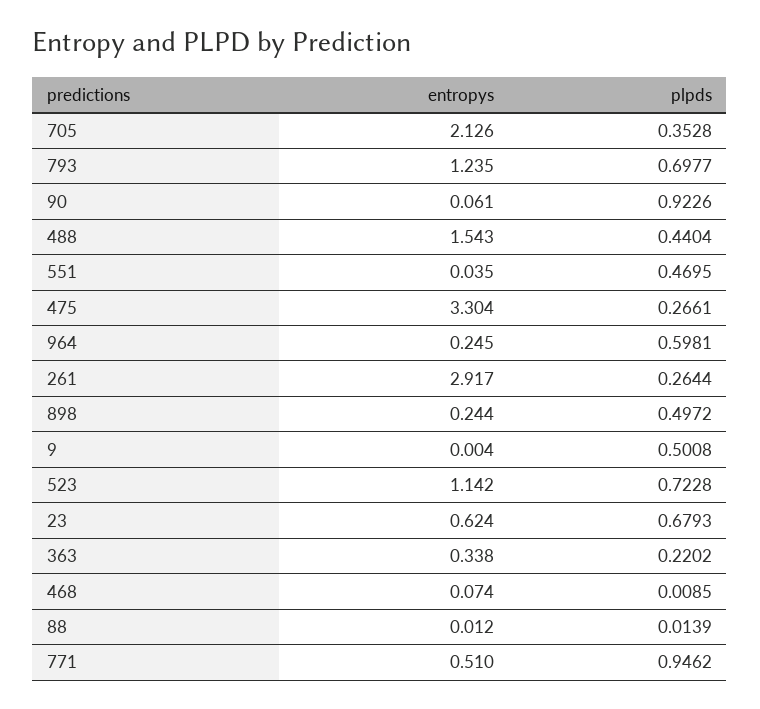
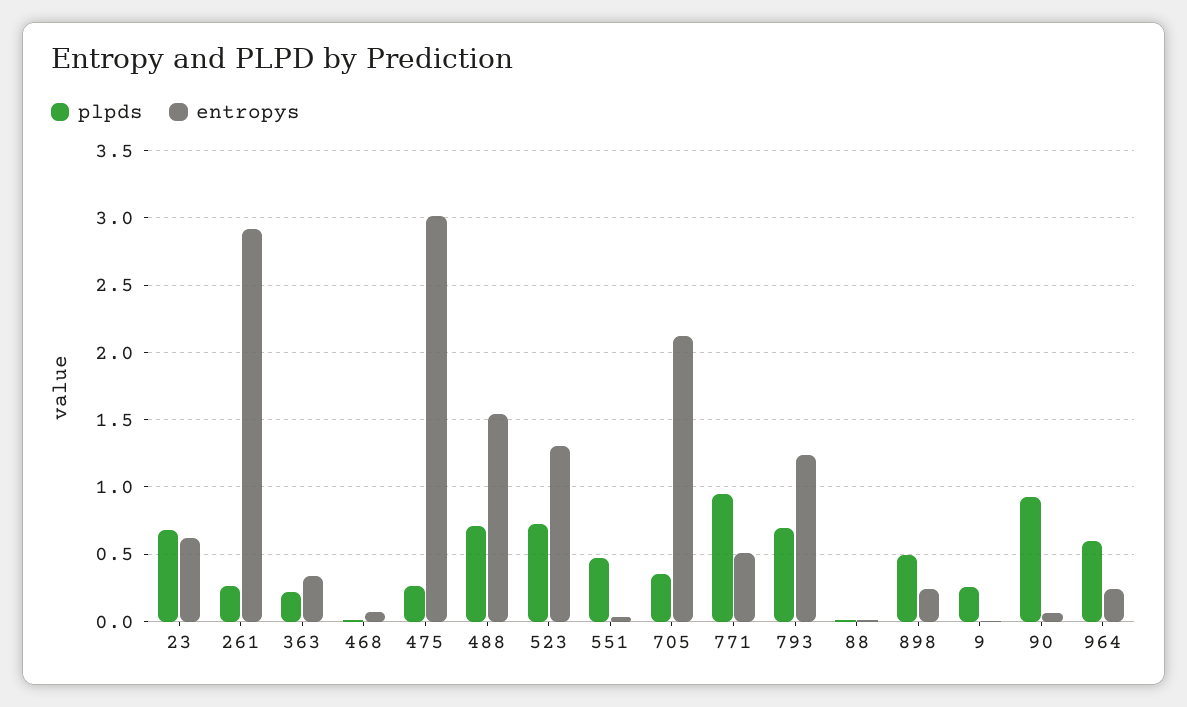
plpds, 488: 0.4404 -> 0.7
entropys, 475: 3.304 -> 3
plpds, 9: 0.5008 -> 0.25
entropys, 523: 1.142 -> 1.3

